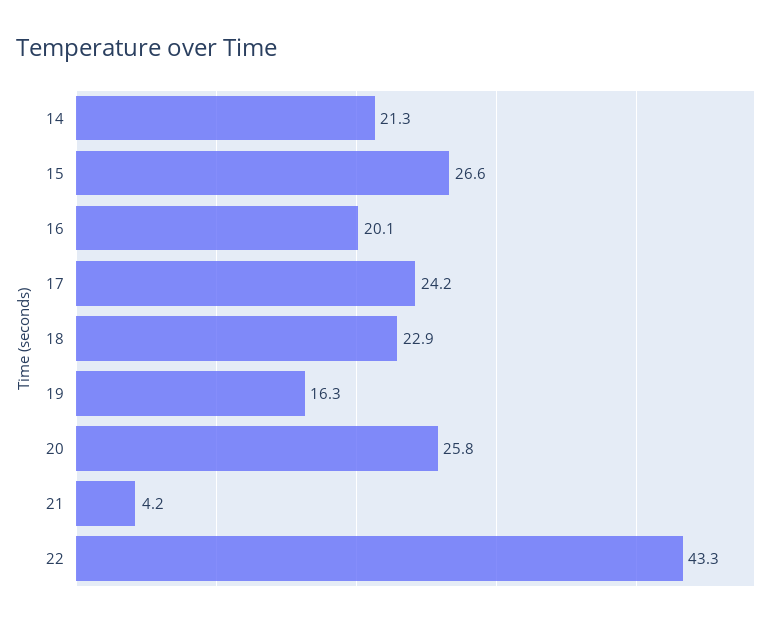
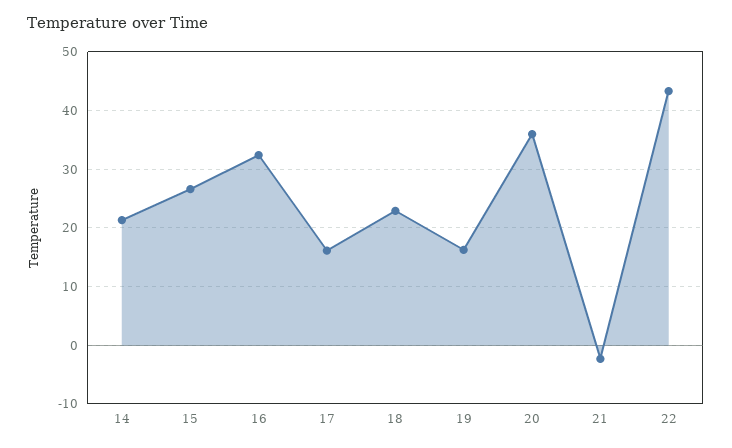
16: 20.1 -> 32
17: 24.2 -> 16
20: 25.8 -> 36
21: 4.2 -> -2

